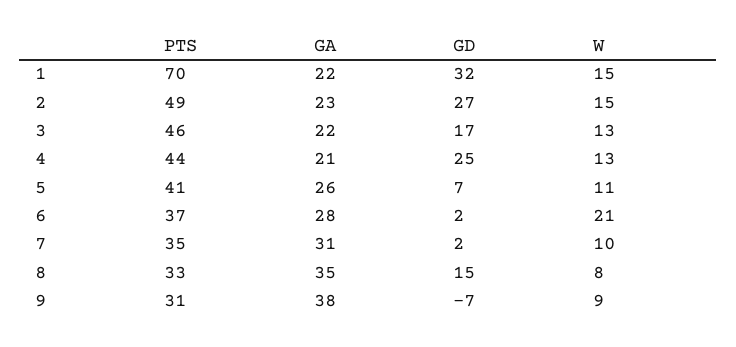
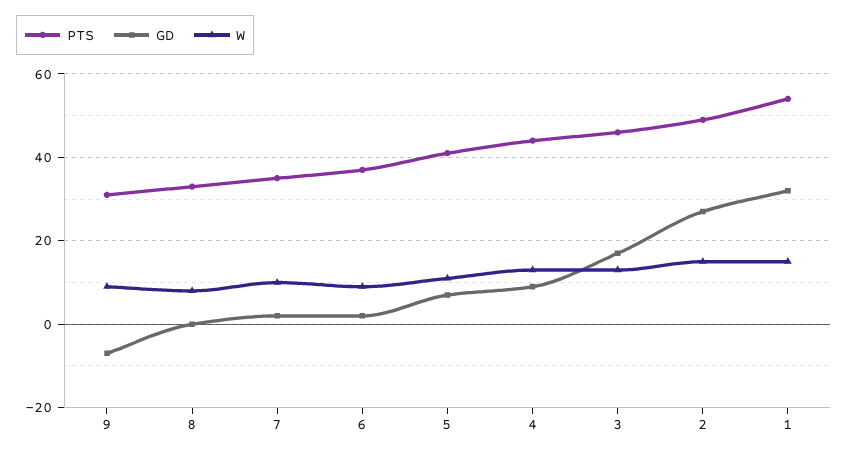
PTS, 1: 70 -> 55
GA, 1: 22 -> none
GA, 2: 23 -> none
GA, 3: 22 -> none
GA, 4: 21 -> none
GD, 4: 25 -> 10
GA, 5: 26 -> none
GA, 6: 28 -> none
W, 6: 21 -> 10
GA, 7: 31 -> none
GA, 8: 35 -> none
GD, 8: 15 -> 0
GA, 9: 38 -> none

